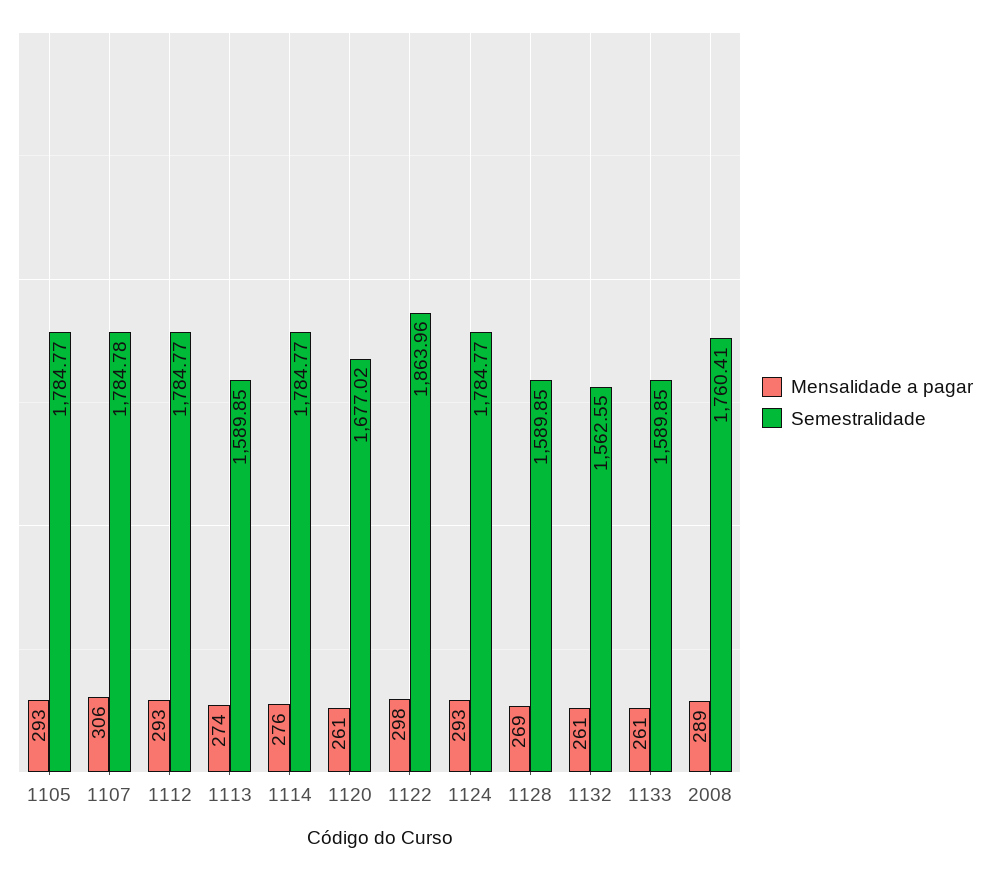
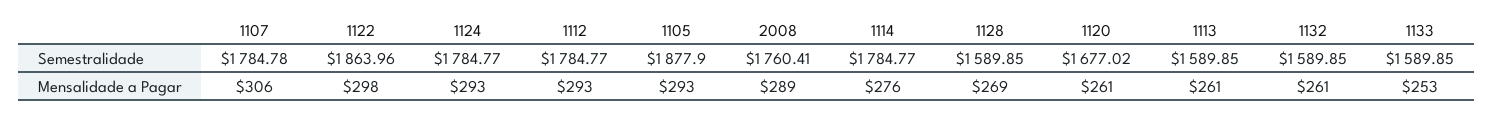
Semestralidade, 1105: 1784.77 -> 1877.9
Mensalidade a pagar, 1113: 274 -> 261
Semestralidade, 1132: 1562.55 -> 1589.85
Mensalidade a pagar, 1133: 261 -> 253

